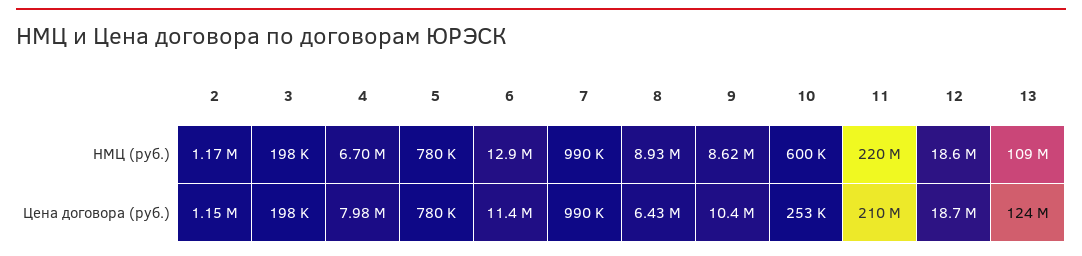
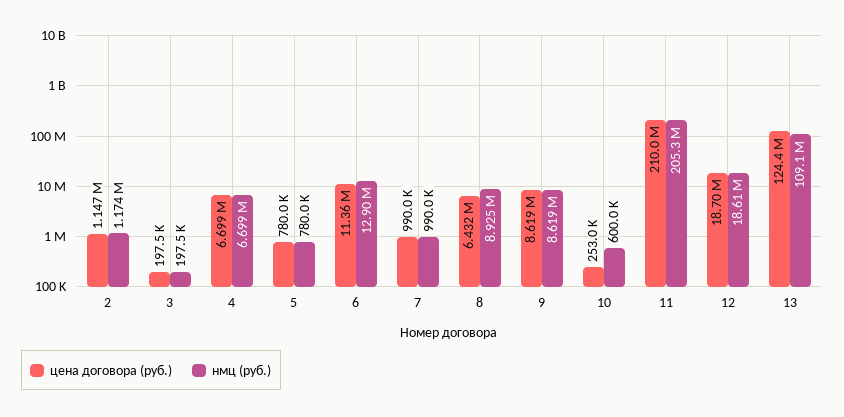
НМЦ (руб.), 11: 220000000 -> 205300000
Цена договора (руб.), 4: 7980000 -> 6699000
Цена договора (руб.), 9: 10400000 -> 8619000

